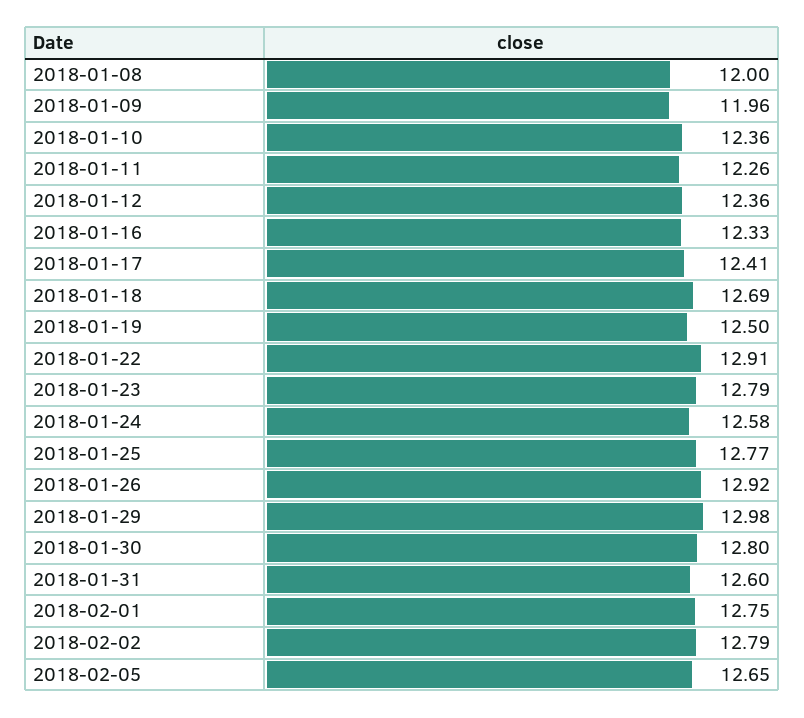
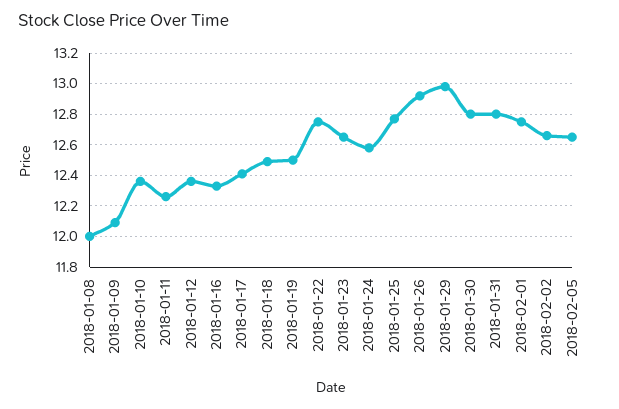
2018-01-09: 11.96 -> 12.1
2018-01-18: 12.69 -> 12.5
2018-01-22: 12.91 -> 12.75
2018-01-23: 12.79 -> 12.65
2018-01-31: 12.6 -> 12.8
2018-02-02: 12.79 -> 12.65

